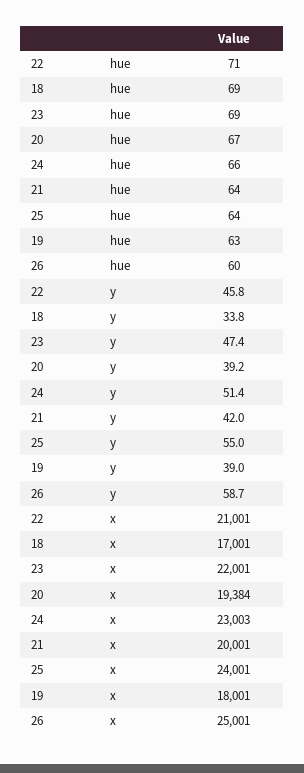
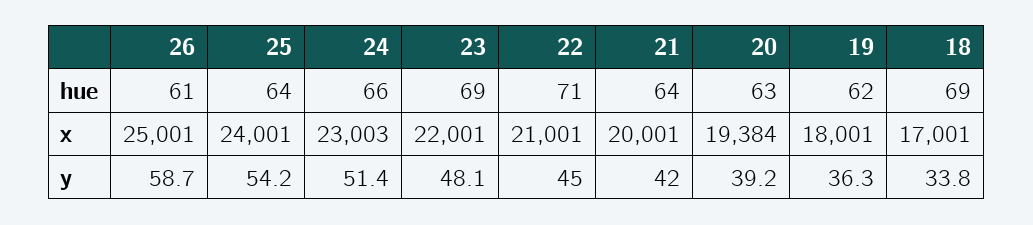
20, hue: 67 -> 63
19, hue: 63 -> 62
26, hue: 60 -> 61
22, y: 45.8 -> 45
23, y: 47.4 -> 48.1
25, y: 55 -> 54.2
19, y: 39 -> 36.3

